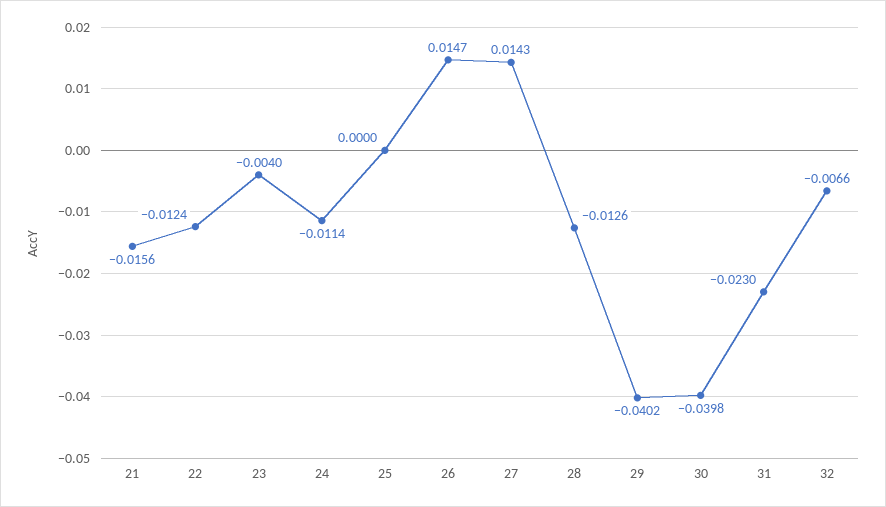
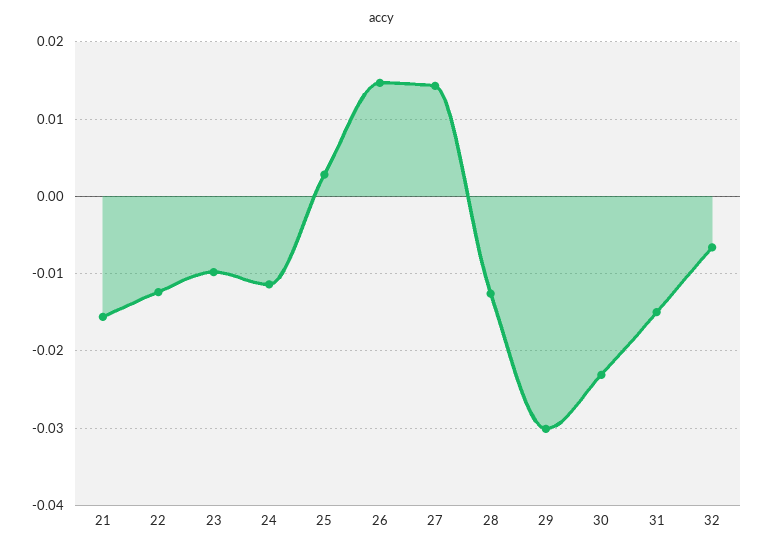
23: -0.004 -> -0.01
25: 0 -> 0.003
29: -0.0402 -> -0.03
30: -0.0398 -> -0.023
31: -0.023 -> -0.015

